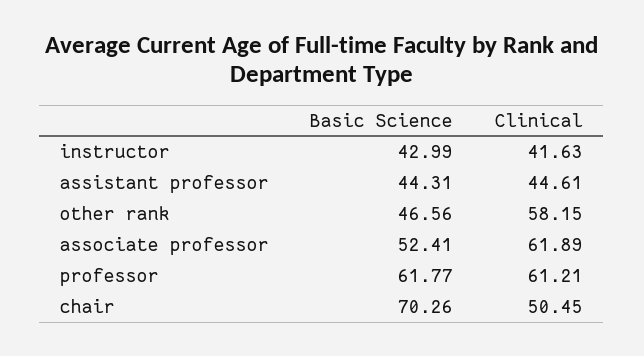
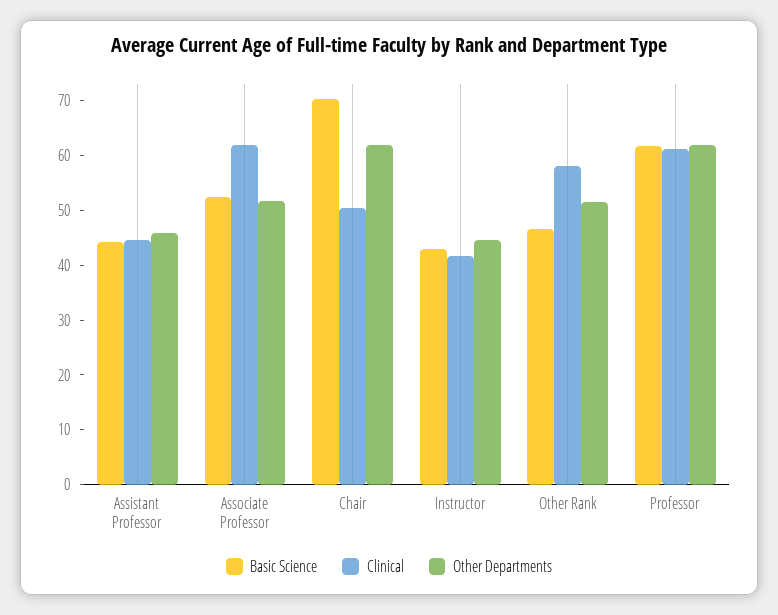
Other Departments, assistant professor: none -> 46
Other Departments, associate professor: none -> 52
Other Departments, chair: none -> 62
Other Departments, instructor: none -> 44
Other Departments, other rank: none -> 52
Other Departments, professor: none -> 62

